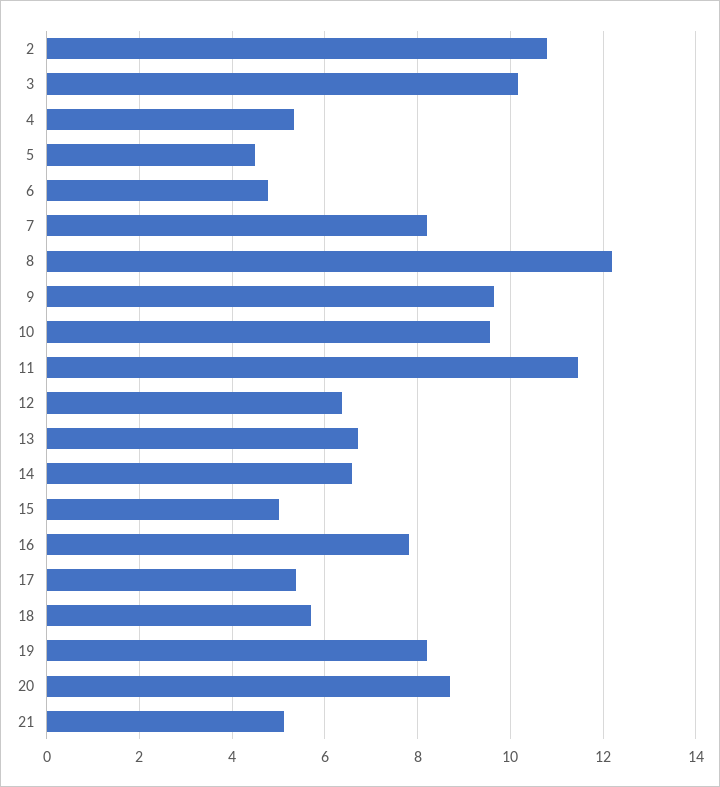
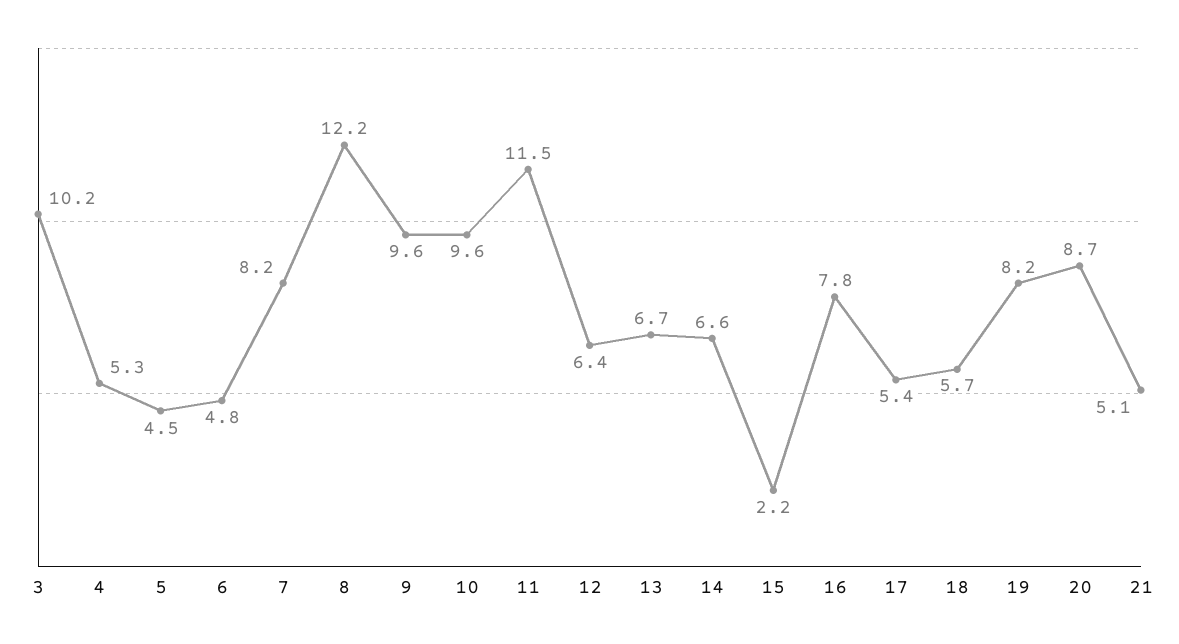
2: 10.8 -> none
15: 5 -> 2.2

